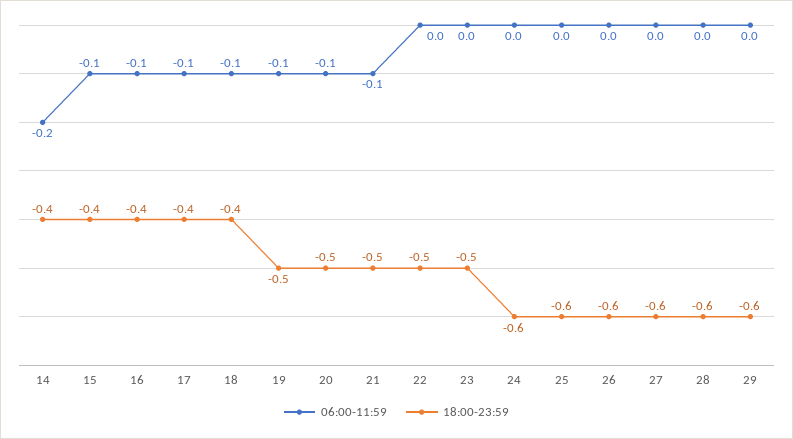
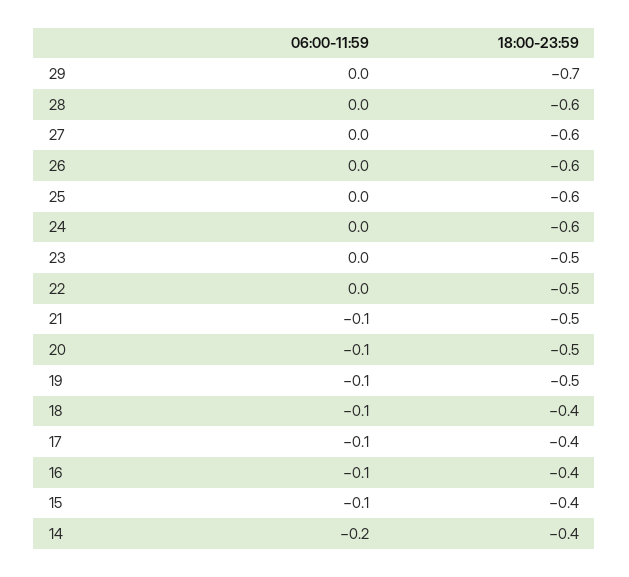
18:00-23:59, 29: -0.6 -> -0.7

